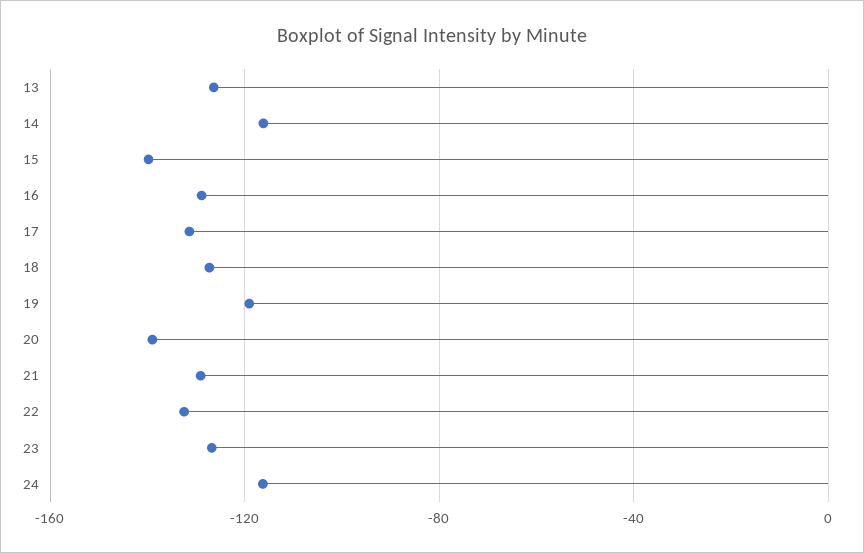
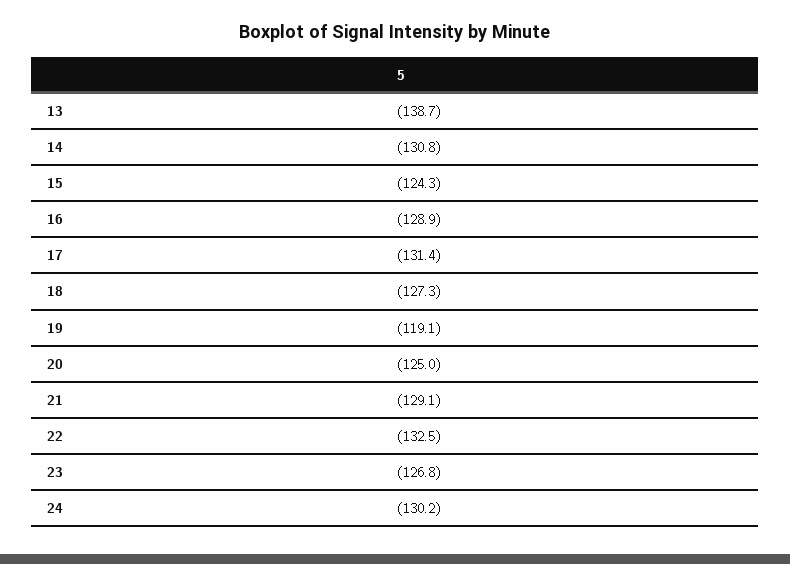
13: -125 -> -138.7
14: -115 -> -130.8
15: -140 -> -124.3
20: -140 -> -125
24: -115 -> -130.2

